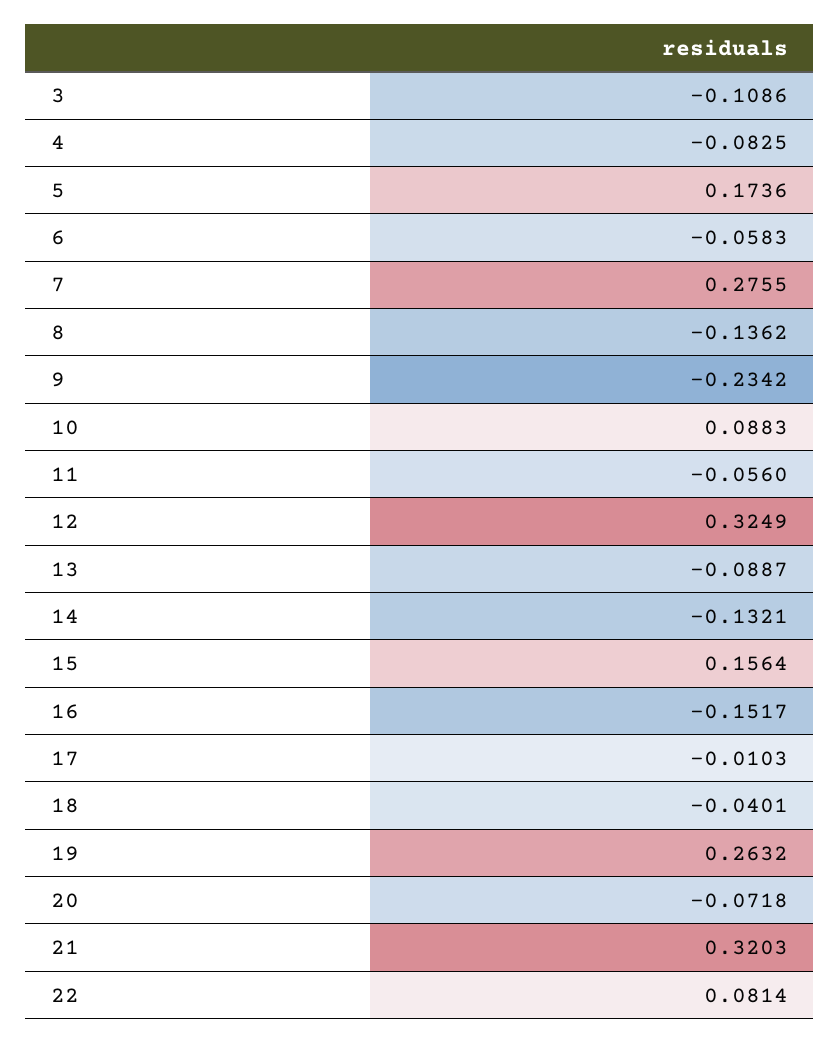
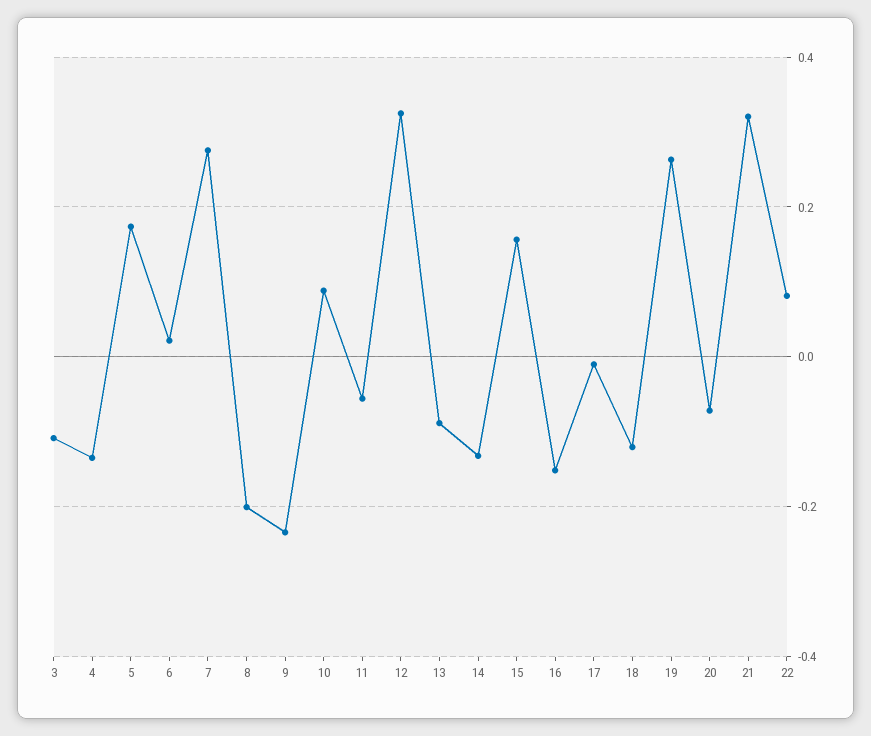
4: -0.0825 -> -0.14
6: -0.0583 -> 0.02
8: -0.1362 -> -0.2
18: -0.0401 -> -0.12

